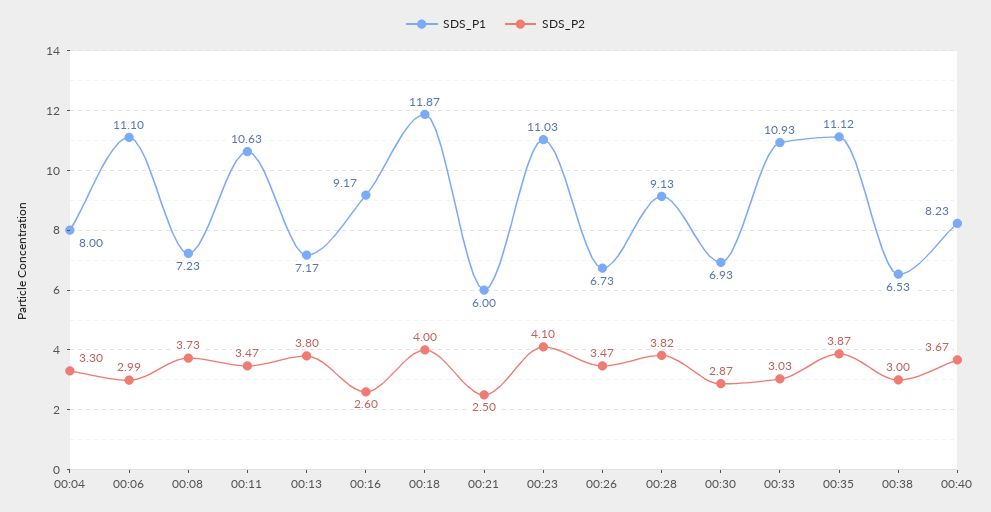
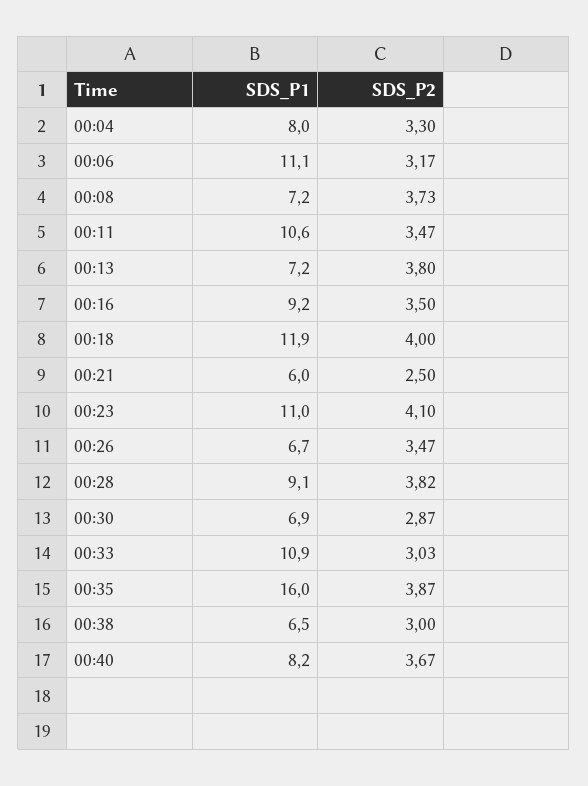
SDS_P2, 00:06: 2.99 -> 3.17
SDS_P2, 00:16: 2.6 -> 3.5
SDS_P1, 00:35: 11.12 -> 16

